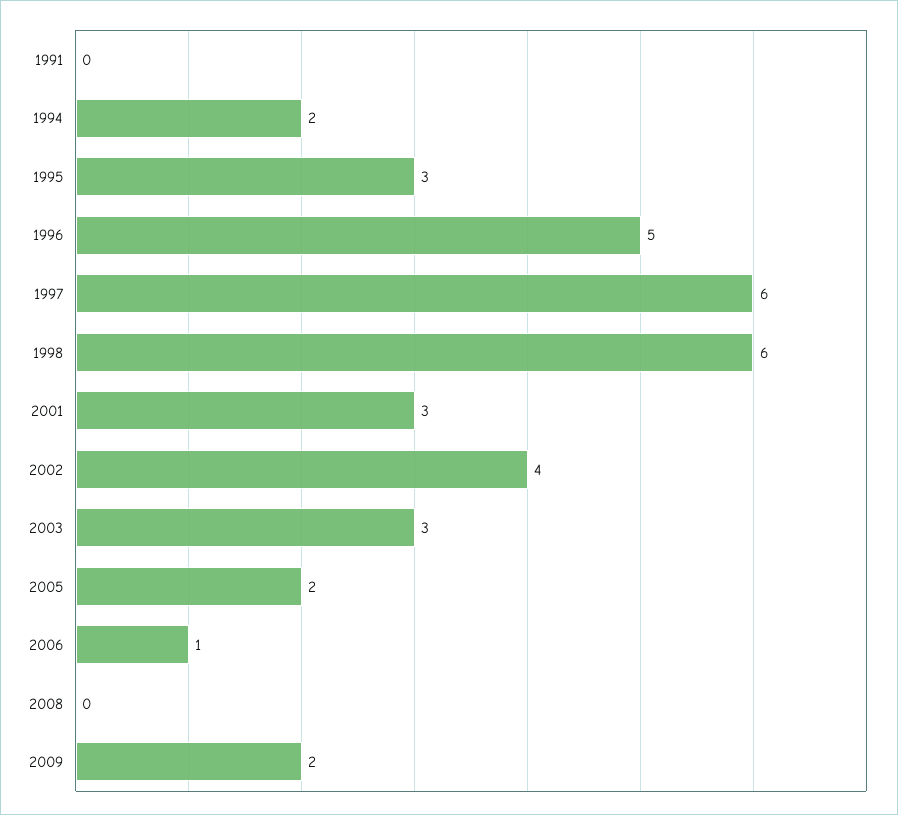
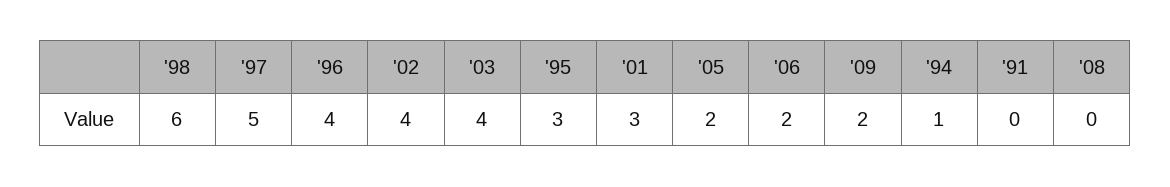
1994: 2 -> 1
1996: 5 -> 4
1997: 6 -> 5
2003: 3 -> 4
2006: 1 -> 2

